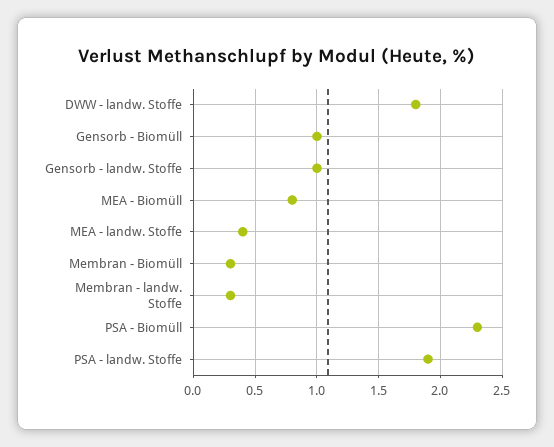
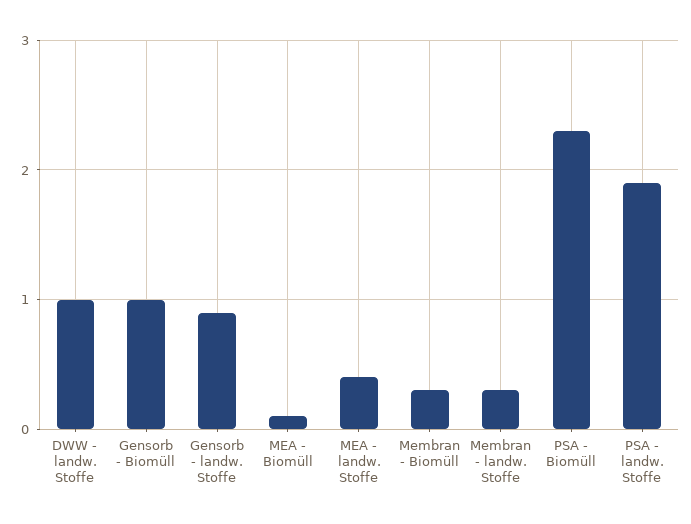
DWW - landw. Stoffe: 1.8 -> 1
Gensorb - landw. Stoffe: 1 -> 0.9
MEA - Biomüll: 0.8 -> 0.1

